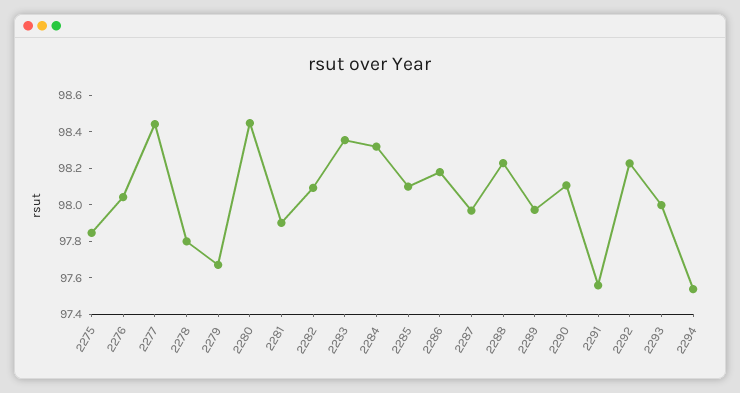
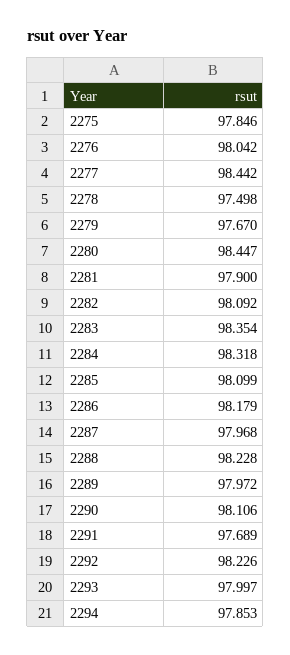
2278: 97.8 -> 97.498
2291: 97.55 -> 97.689
2294: 97.55 -> 97.853

